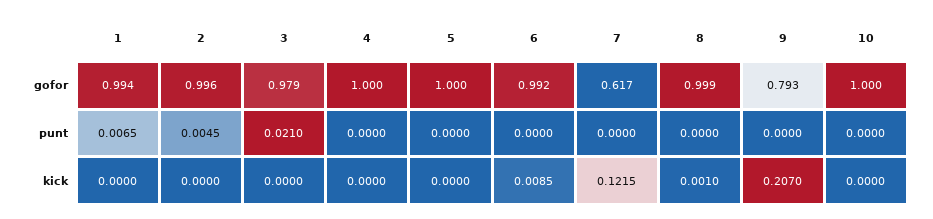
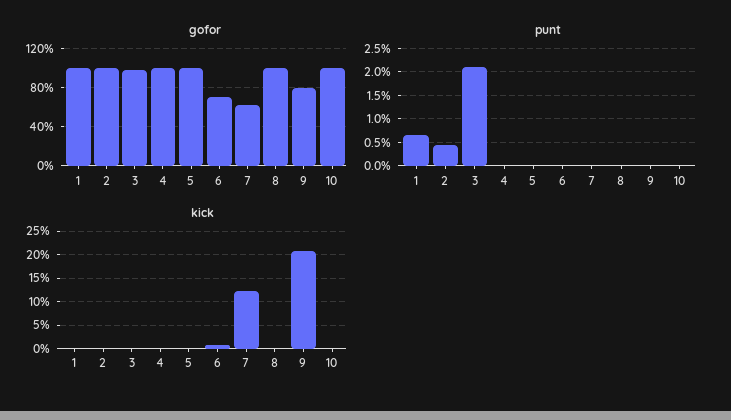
gofor, 6: 0.992 -> 0.7

